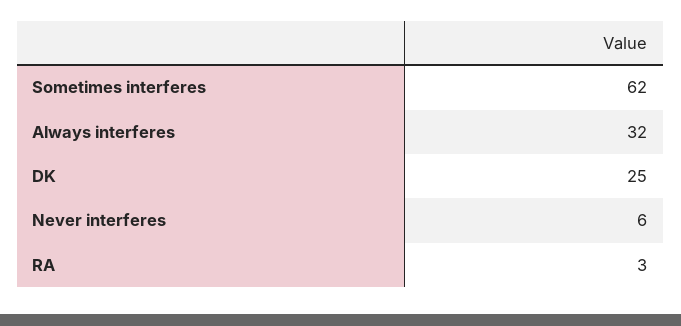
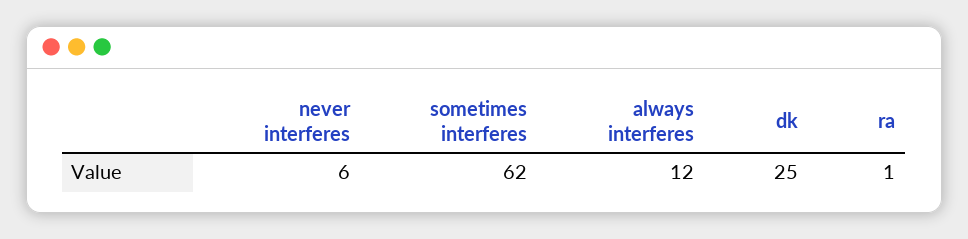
Always interferes: 32 -> 12
RA: 3 -> 1

